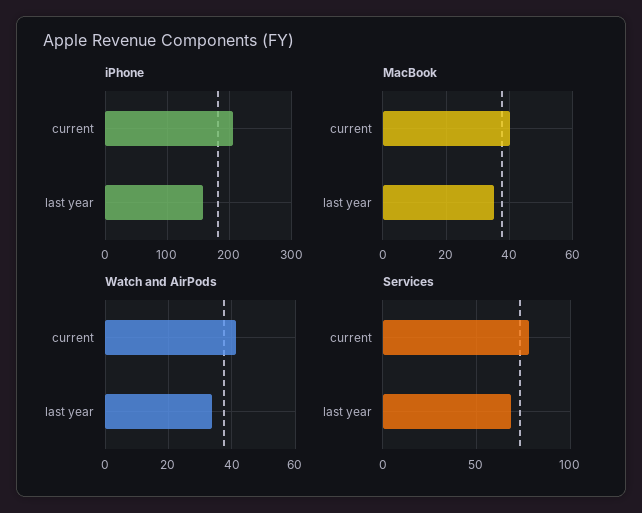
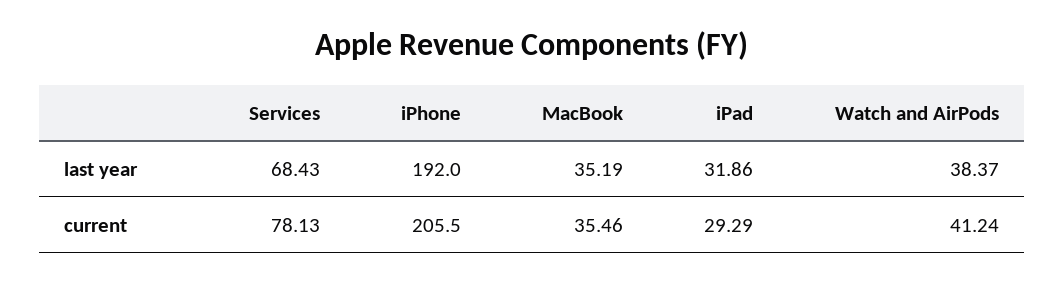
iPhone, last year: 160 -> 192
MacBook, current: 40 -> 35.46
Watch and AirPods, last year: 34 -> 38.37
iPad, last year: none -> 31.86
iPad, current: none -> 29.29

